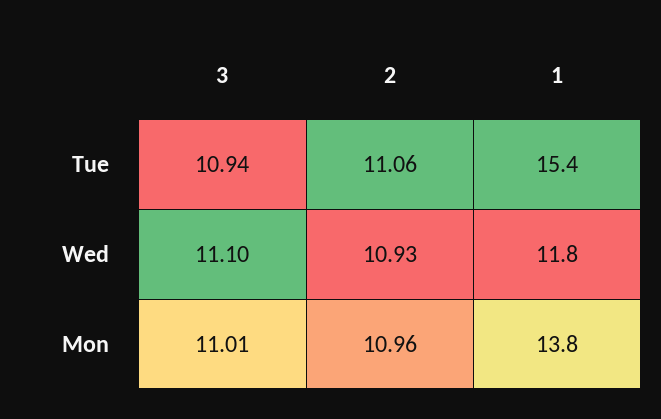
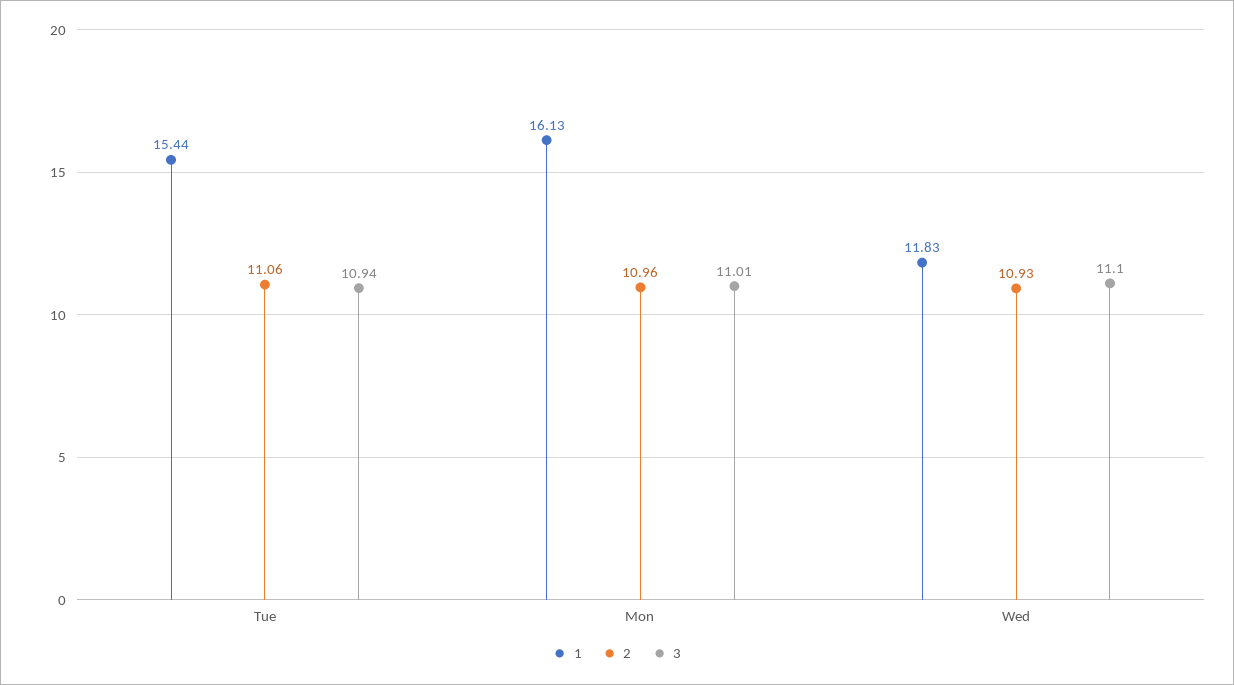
1, Mon: 13.8 -> 16.13

